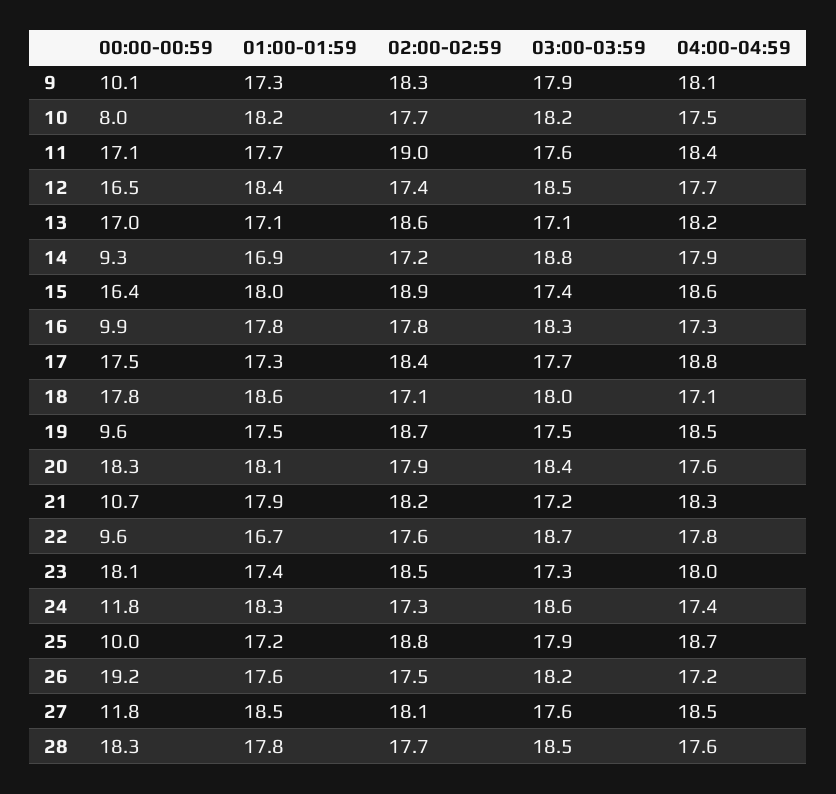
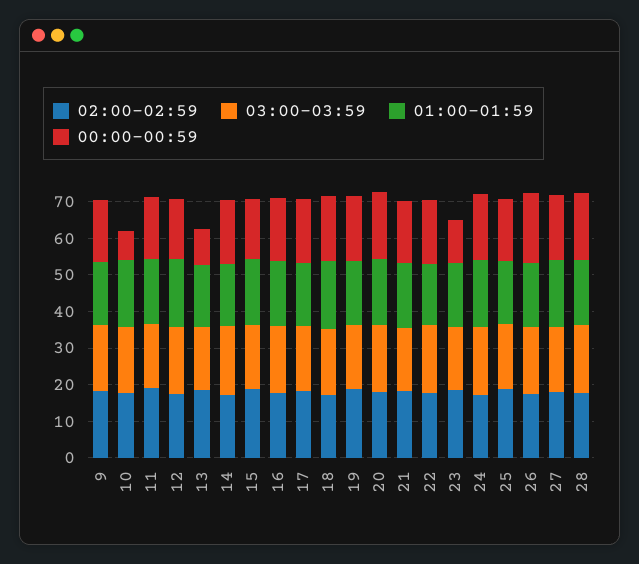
00:00-00:59, 9: 10.1 -> 17.5
04:00-04:59, 9: 18.1 -> none
04:00-04:59, 10: 17.5 -> none
04:00-04:59, 11: 18.4 -> none
04:00-04:59, 12: 17.7 -> none
00:00-00:59, 13: 17 -> 10
04:00-04:59, 13: 18.2 -> none
00:00-00:59, 14: 9.3 -> 17.5
04:00-04:59, 14: 17.9 -> none
04:00-04:59, 15: 18.6 -> none
00:00-00:59, 16: 9.9 -> 17.5
04:00-04:59, 16: 17.3 -> none
04:00-04:59, 17: 18.8 -> none
04:00-04:59, 18: 17.1 -> none
00:00-00:59, 19: 9.6 -> 17.5
04:00-04:59, 19: 18.5 -> none
04:00-04:59, 20: 17.6 -> none
00:00-00:59, 21: 10.7 -> 17.5
04:00-04:59, 21: 18.3 -> none
00:00-00:59, 22: 9.6 -> 17.5
04:00-04:59, 22: 17.8 -> none
00:00-00:59, 23: 18.1 -> 12.5
04:00-04:59, 23: 18 -> none
00:00-00:59, 24: 11.8 -> 17.5
04:00-04:59, 24: 17.4 -> none
00:00-00:59, 25: 10 -> 17.5
04:00-04:59, 25: 18.7 -> none
04:00-04:59, 26: 17.2 -> none
00:00-00:59, 27: 11.8 -> 17.5
04:00-04:59, 27: 18.5 -> none
04:00-04:59, 28: 17.6 -> none

